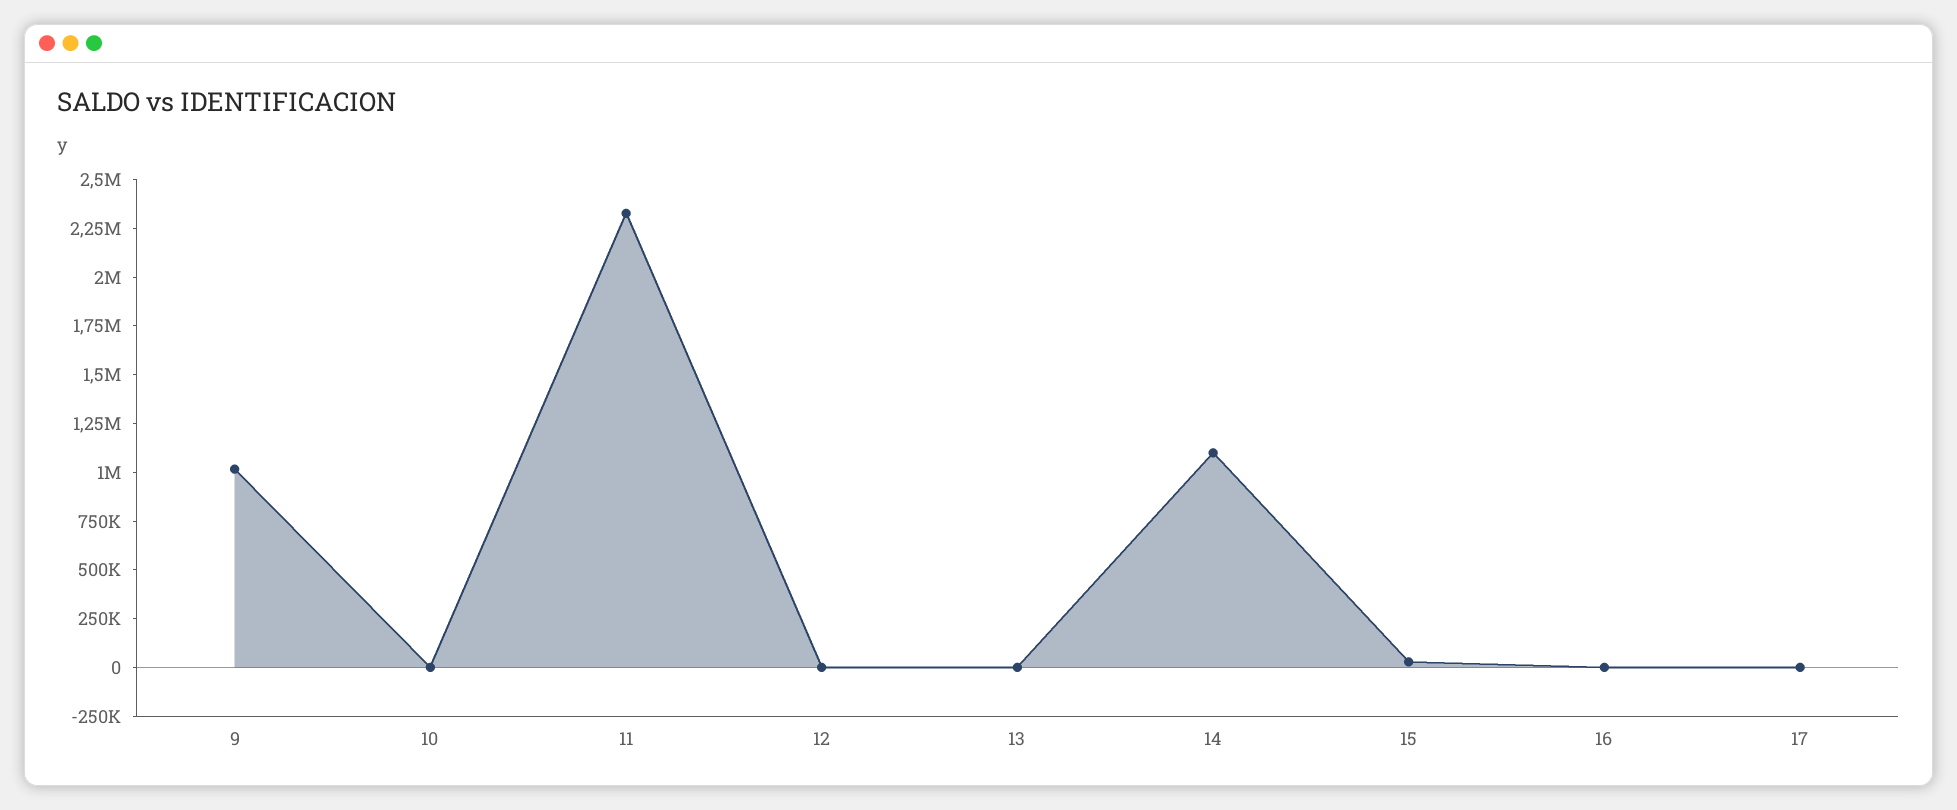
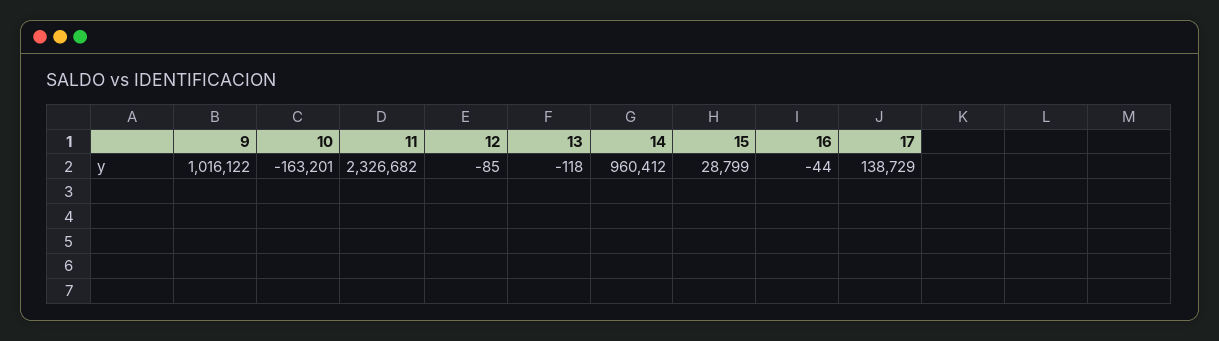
10: 0 -> -163201
14: 1100000 -> 960412
17: 0 -> 138729

